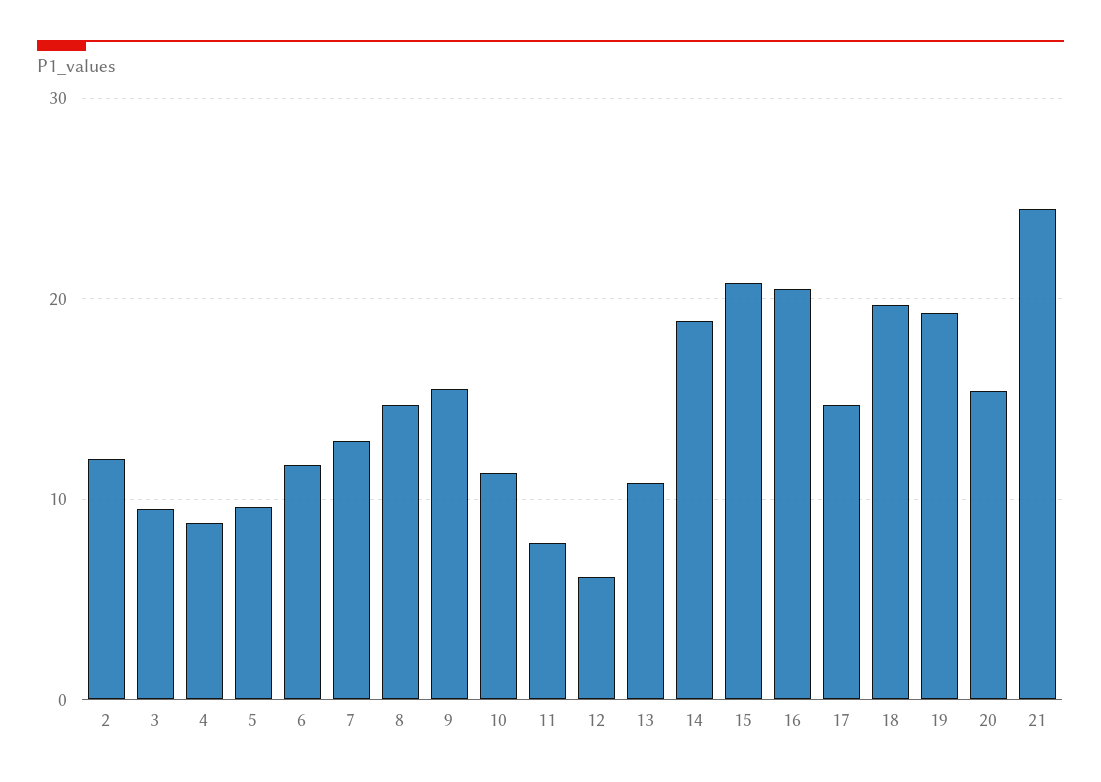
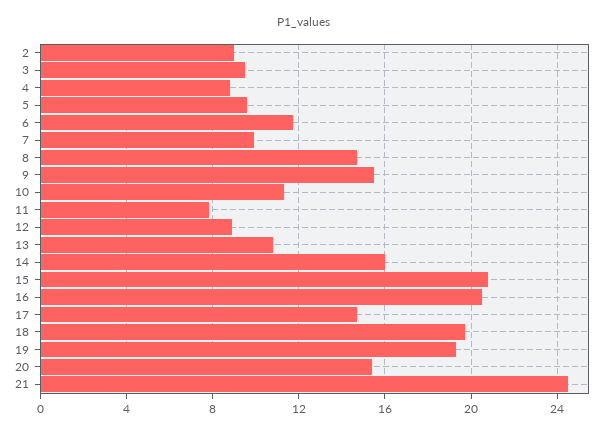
2: 12 -> 9
7: 13 -> 10
12: 6 -> 9
14: 19 -> 16

